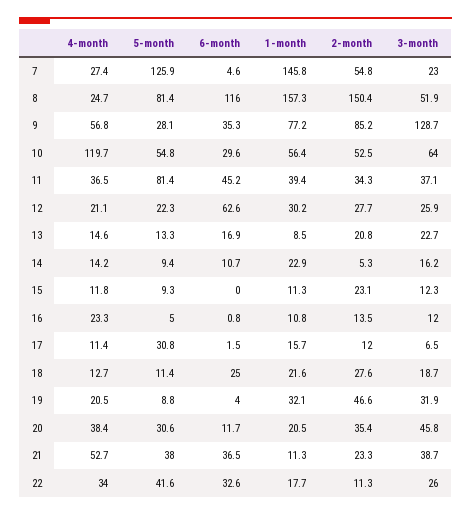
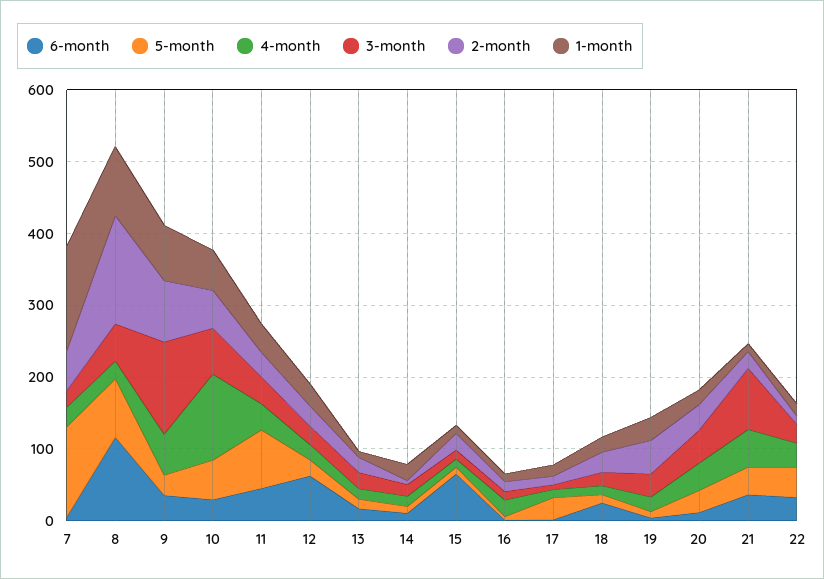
1-month, 8: 157.3 -> 100
6-month, 15: 0 -> 60
3-month, 21: 38.7 -> 80

